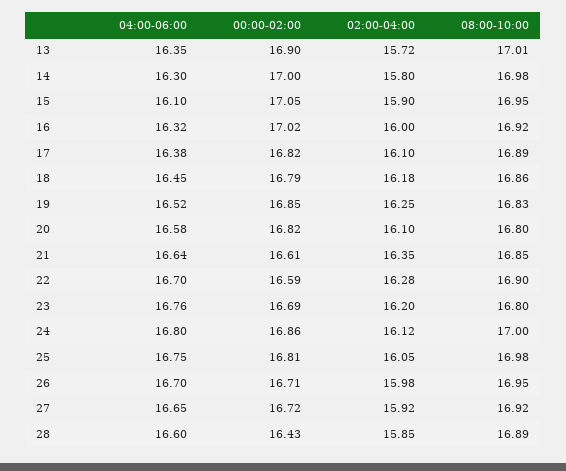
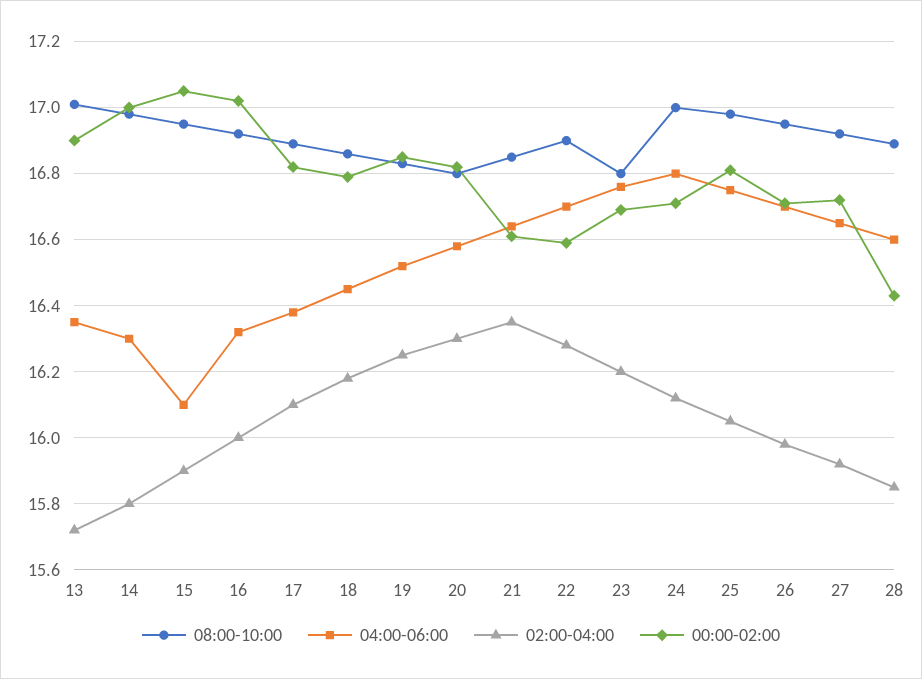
02:00-04:00, 20: 16.1 -> 16.3
00:00-02:00, 24: 16.86 -> 16.7

